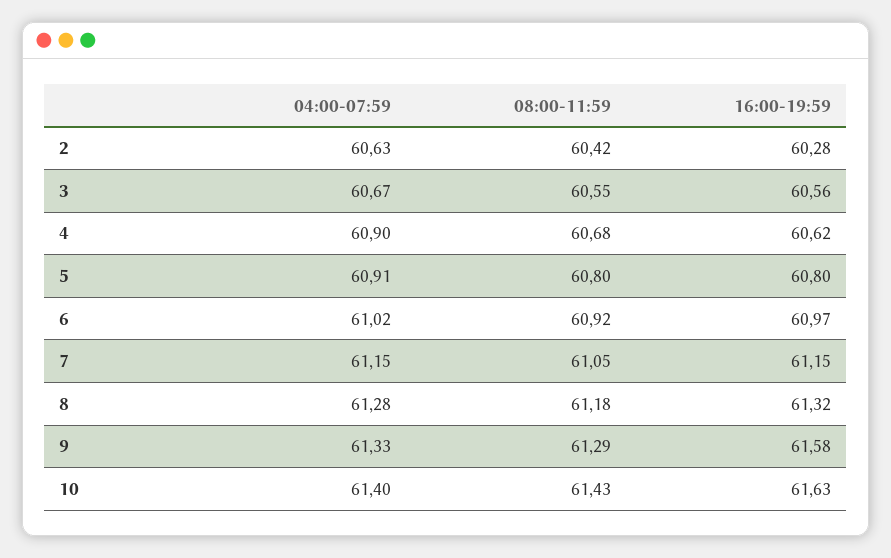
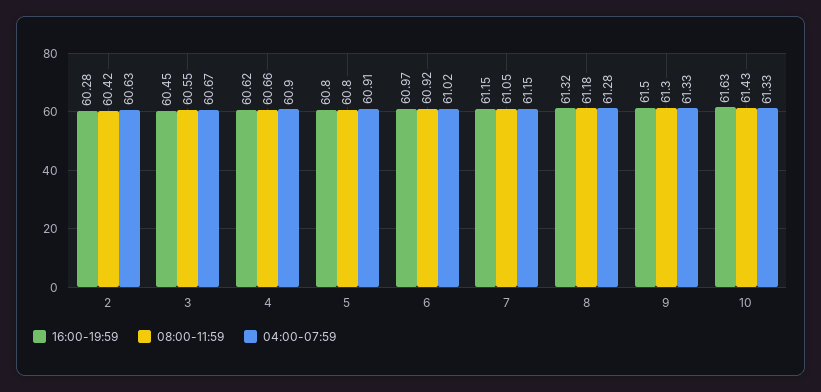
16:00-19:59, 3: 60.56 -> 60.45
08:00-11:59, 4: 60.68 -> 60.66
08:00-11:59, 9: 61.29 -> 61.3
16:00-19:59, 9: 61.58 -> 61.5
04:00-07:59, 10: 61.4 -> 61.33

